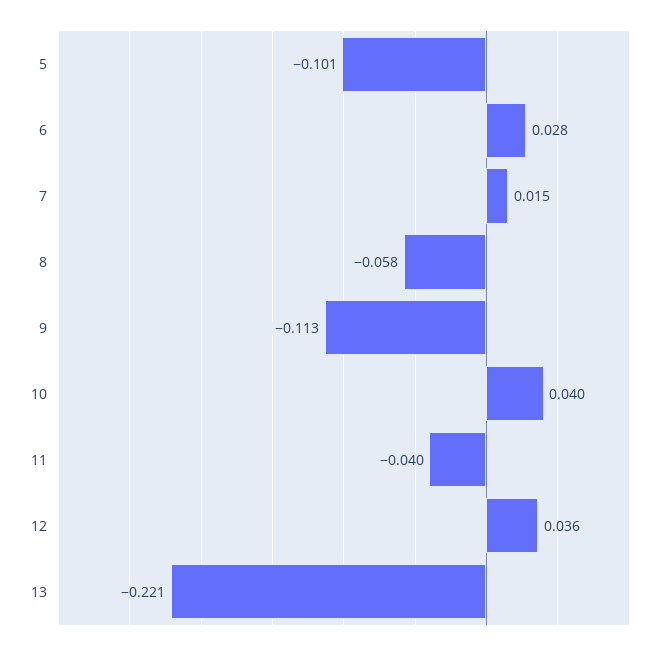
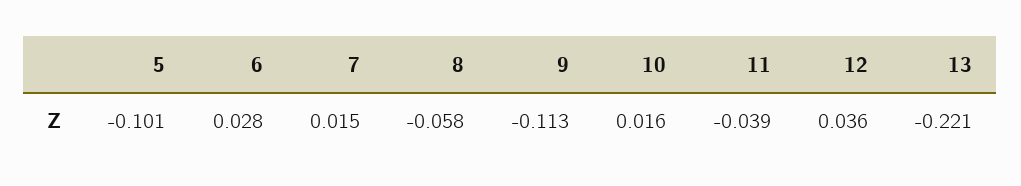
10: 0.04 -> 0.016
11: -0.04 -> -0.039

